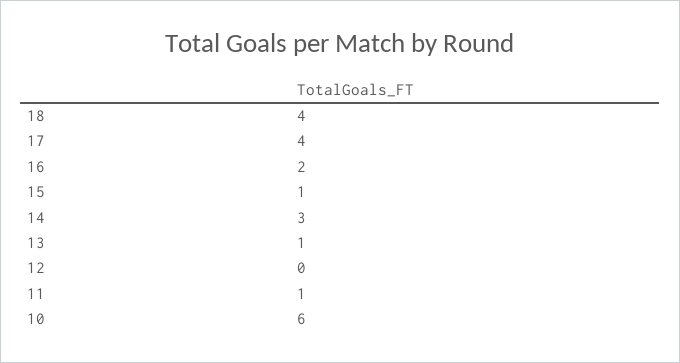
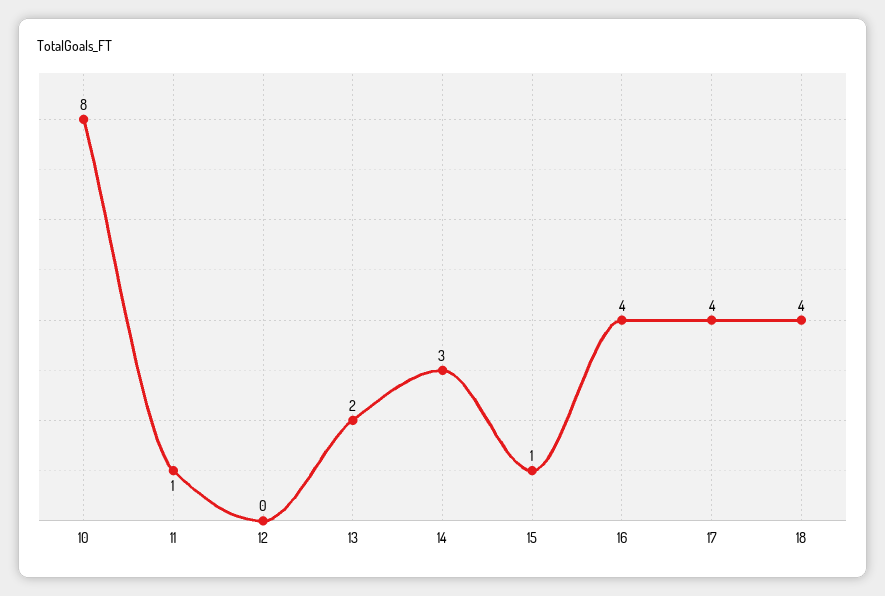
16: 2 -> 4
13: 1 -> 2
10: 6 -> 8

